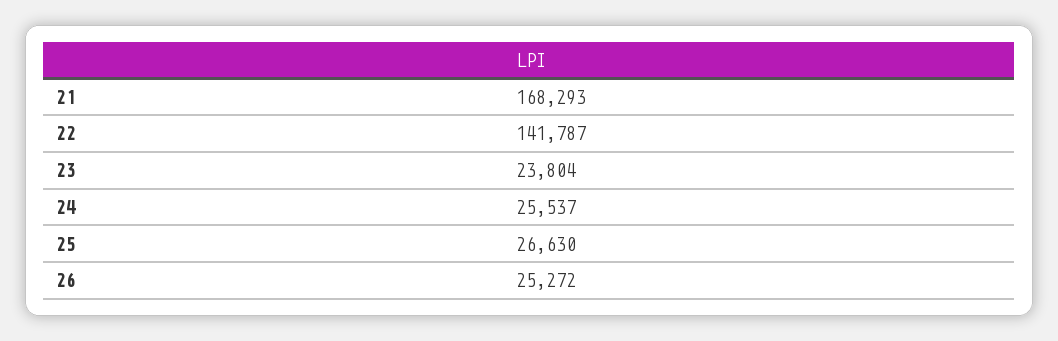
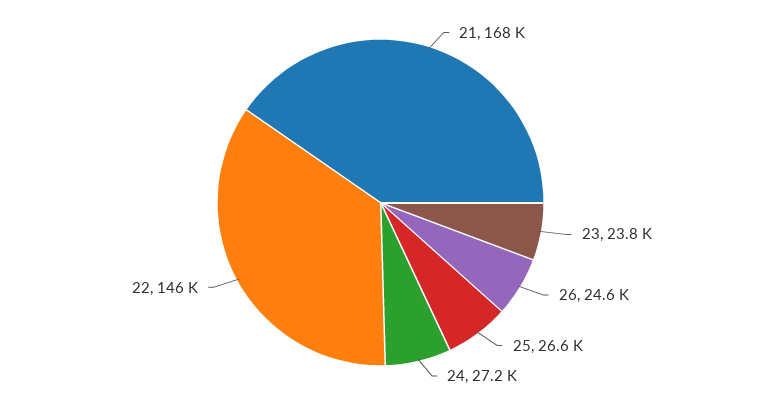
22: 141787 -> 146000
24: 25537 -> 27200
26: 25272 -> 24600

